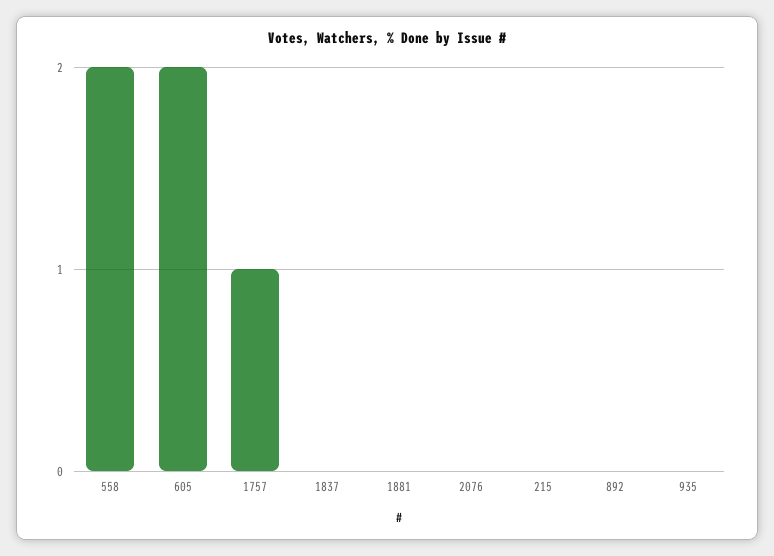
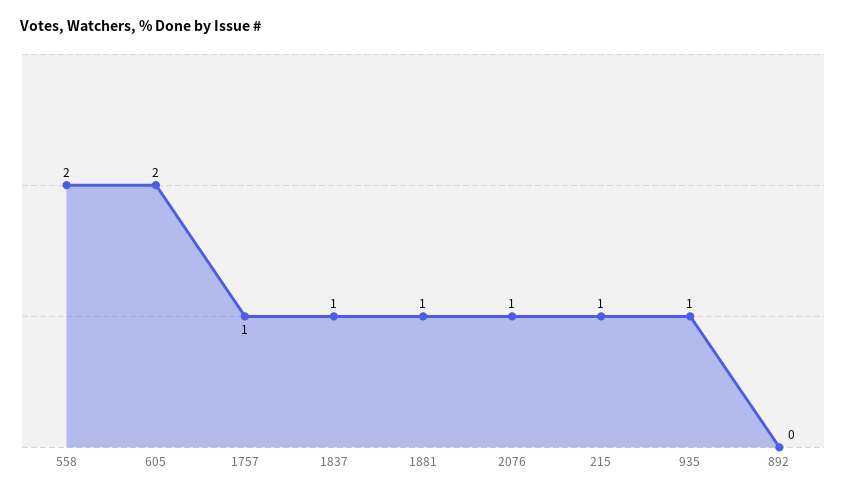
1837: 0 -> 1
1881: 0 -> 1
2076: 0 -> 1
215: 0 -> 1
935: 0 -> 1

